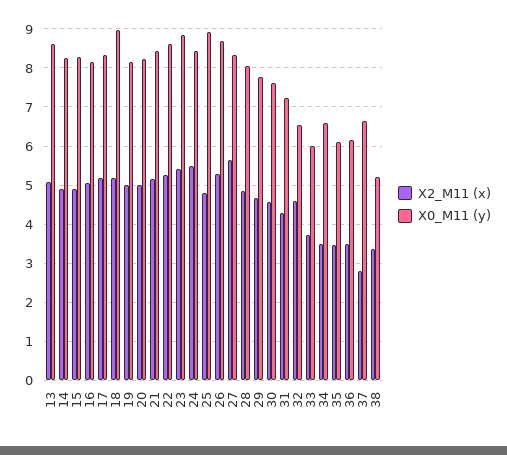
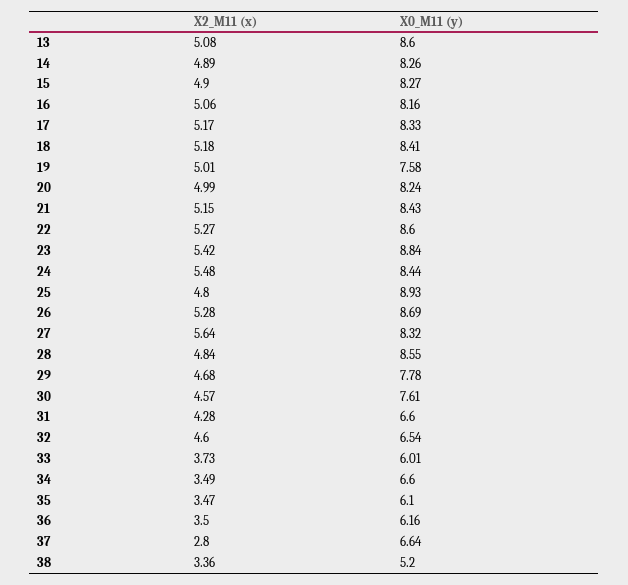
X0_M11 (y), 18: 9 -> 8.41
X0_M11 (y), 19: 8.2 -> 7.58
X0_M11 (y), 28: 8 -> 8.55
X0_M11 (y), 31: 7.2 -> 6.6

